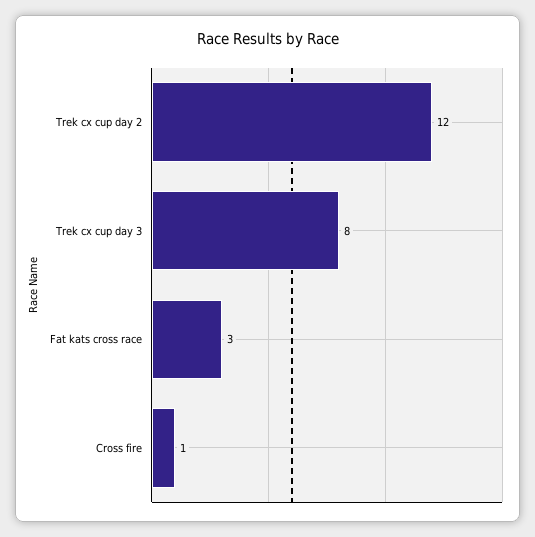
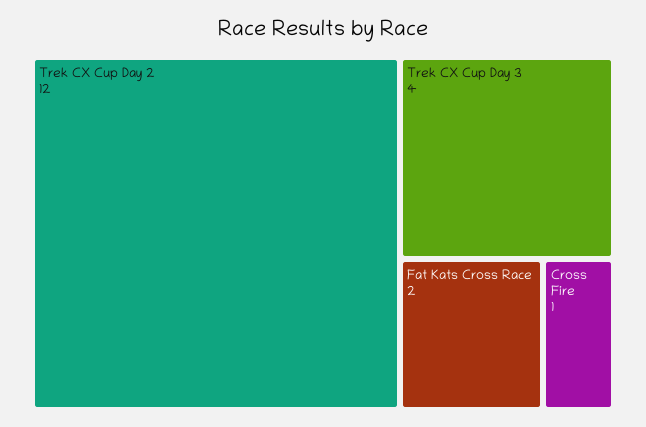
Trek cx cup day 3: 8 -> 4
Fat kats cross race: 3 -> 2

